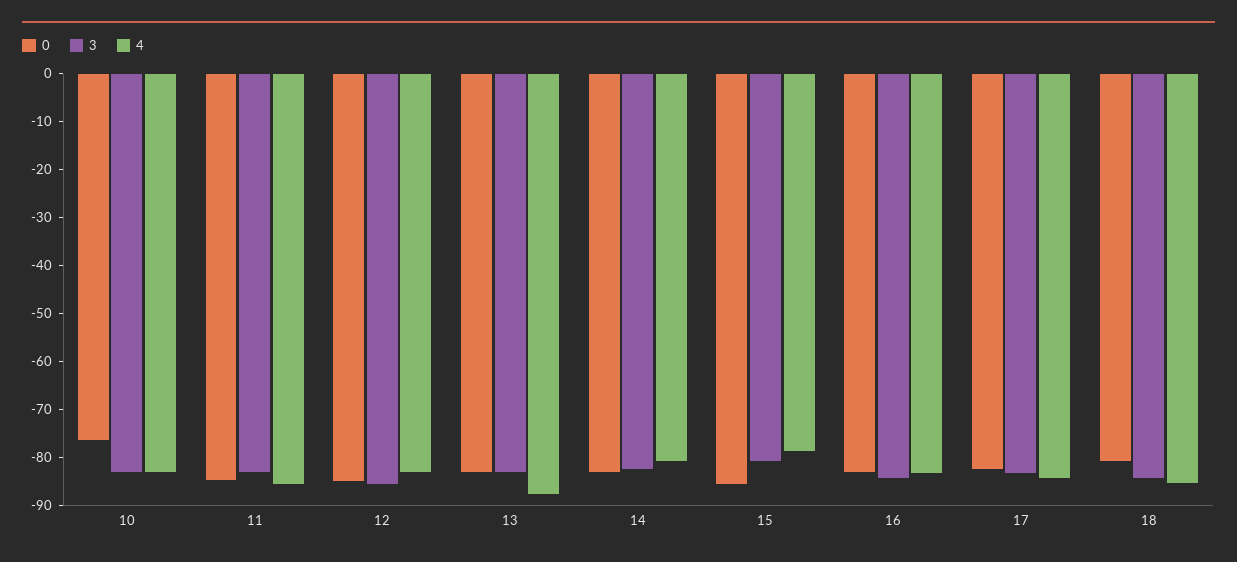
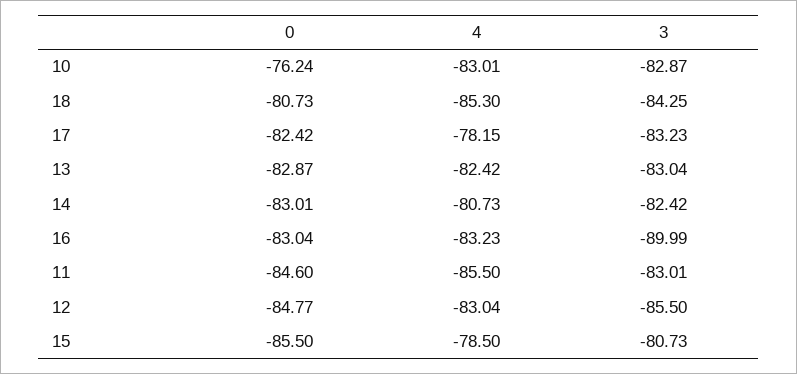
4, 13: -88 -> -82.42
3, 16: -84 -> -89.99
4, 17: -84 -> -78.15

